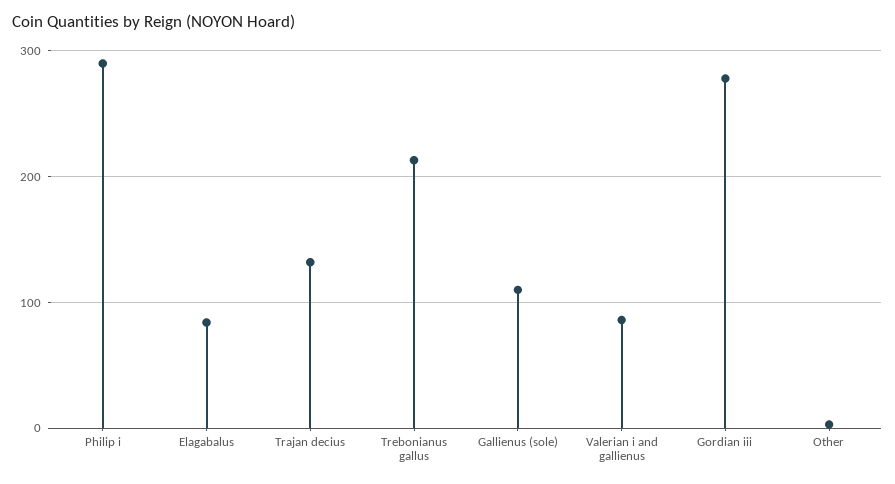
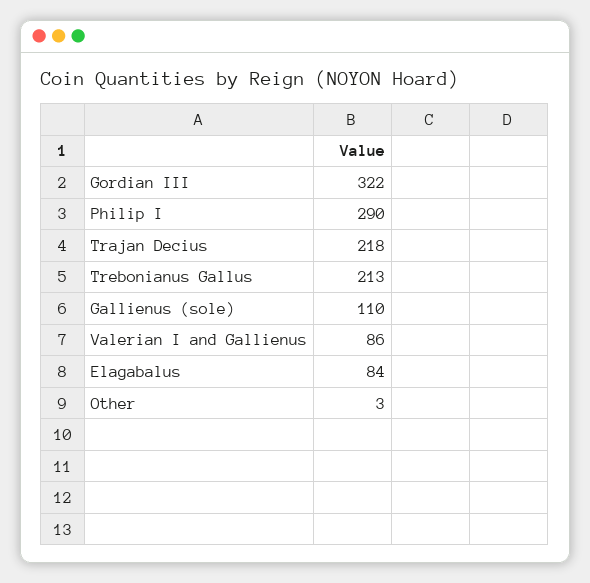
Trajan decius: 130 -> 218
Gordian iii: 280 -> 322

